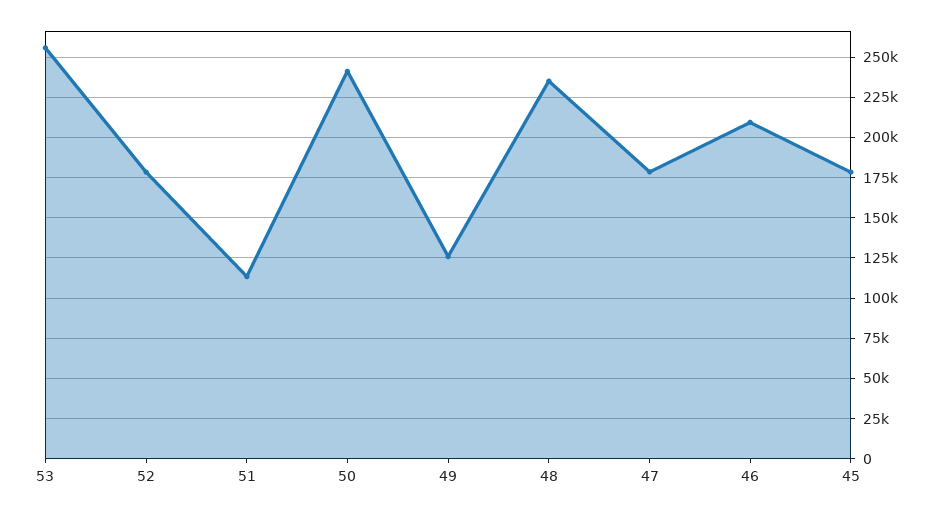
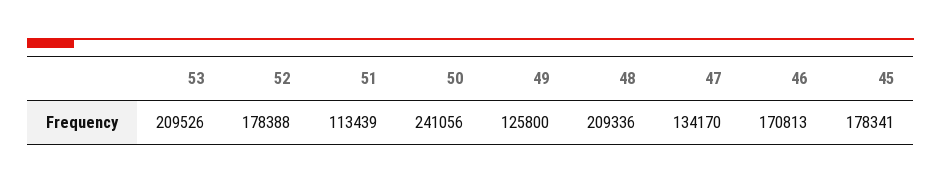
53: 255000 -> 209526
48: 235000 -> 209336
47: 180000 -> 134170
46: 210000 -> 170813

